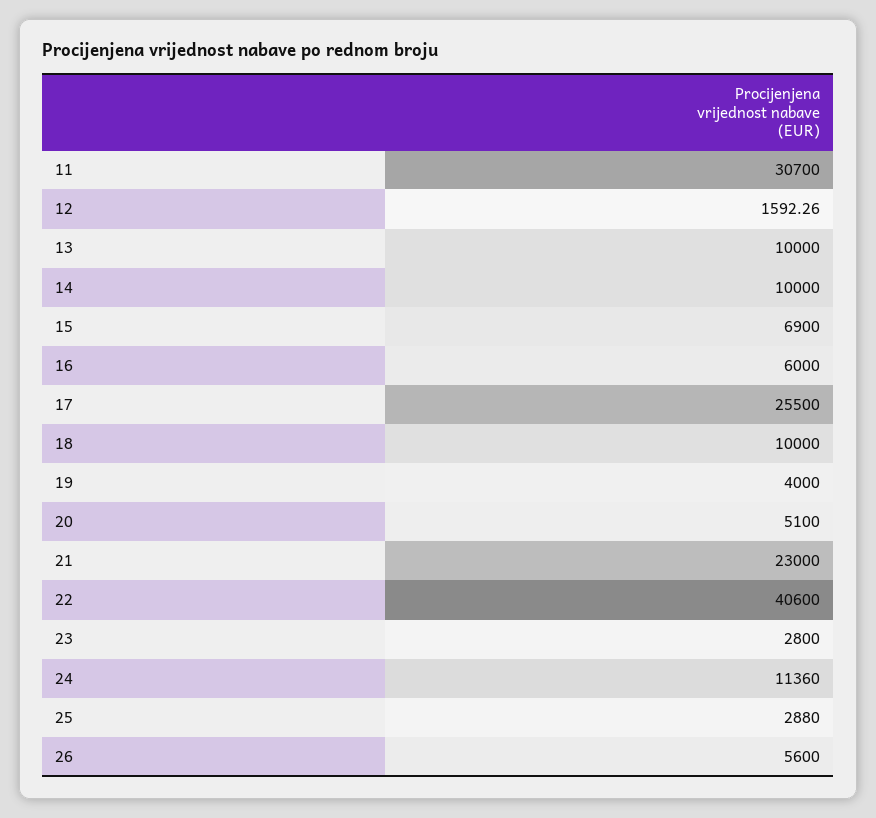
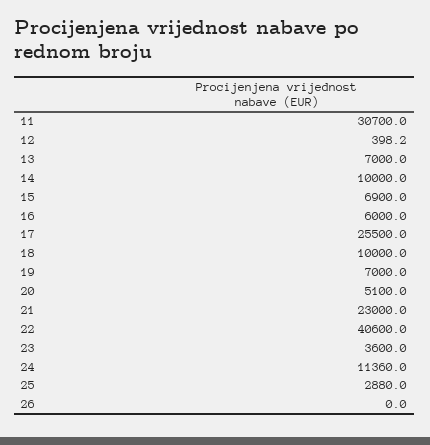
12: 1592.26 -> 398.2
13: 10000 -> 7000
19: 4000 -> 7000
23: 2800 -> 3600
26: 5600 -> 0

